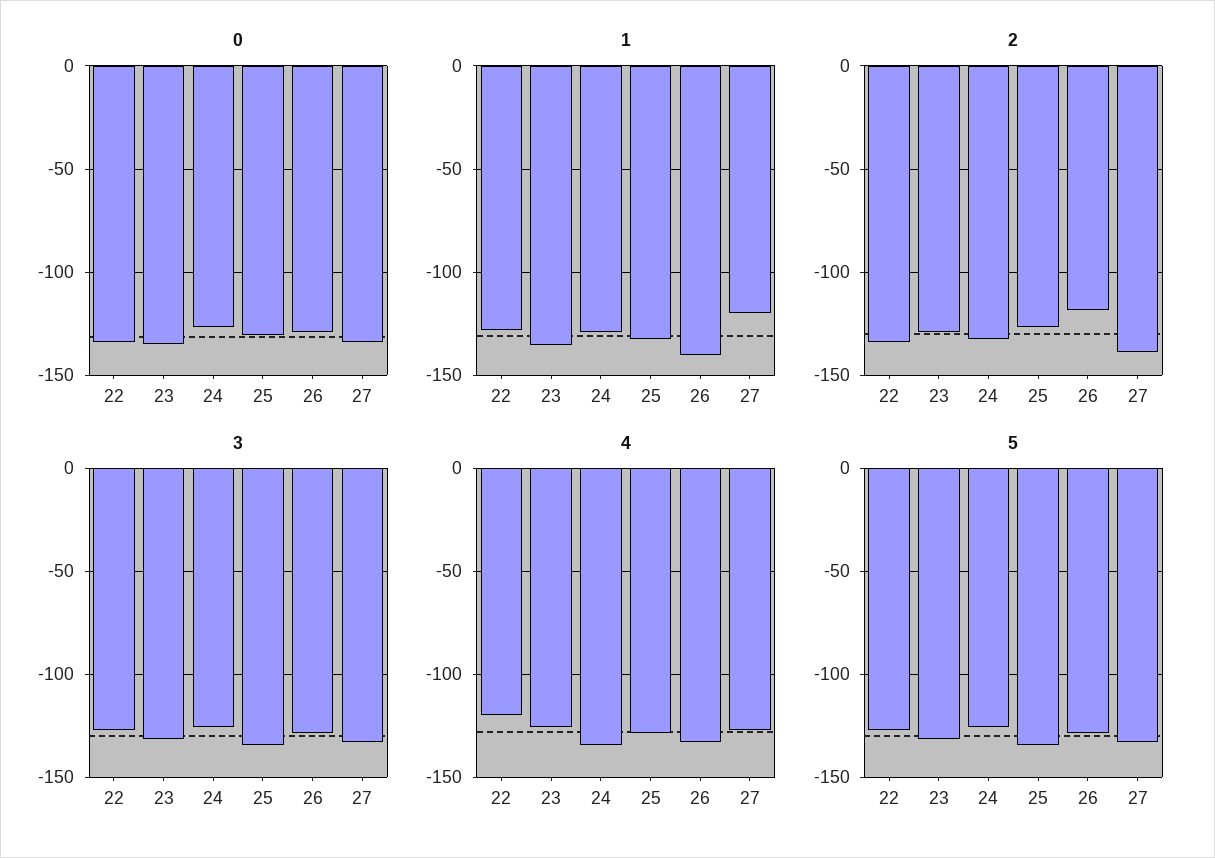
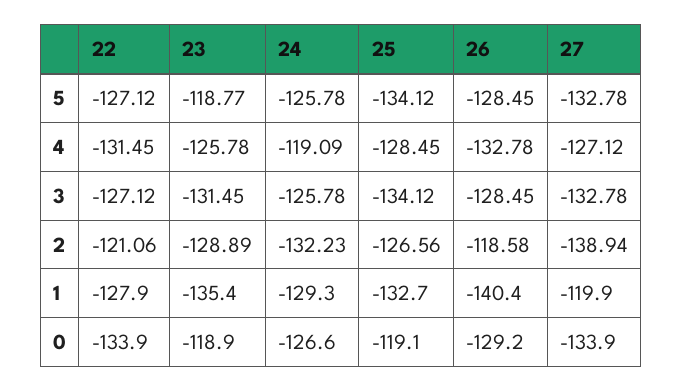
0, 23: -135 -> -118.9
0, 25: -130 -> -119.1
2, 22: -135 -> -121.06
4, 22: -120 -> -131.45
4, 24: -135 -> -119.09
5, 23: -130 -> -118.77

